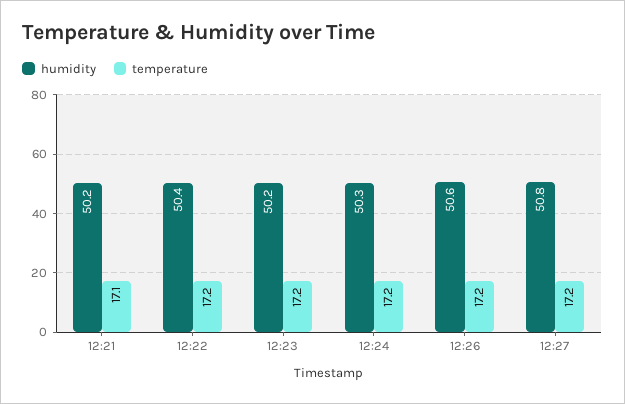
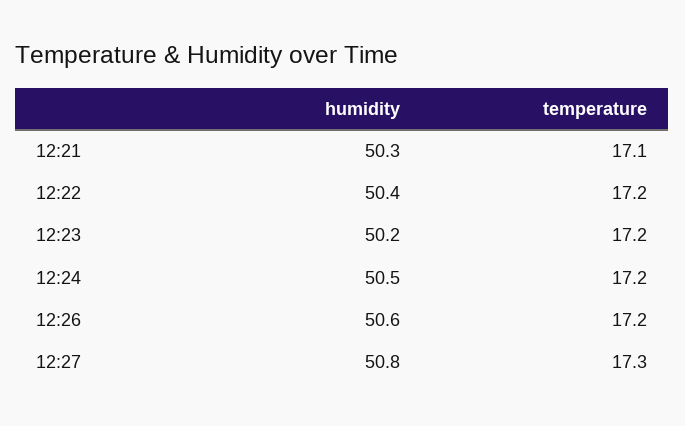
humidity, 12:21: 50.2 -> 50.3
humidity, 12:24: 50.3 -> 50.5
temperature, 12:27: 17.2 -> 17.3

